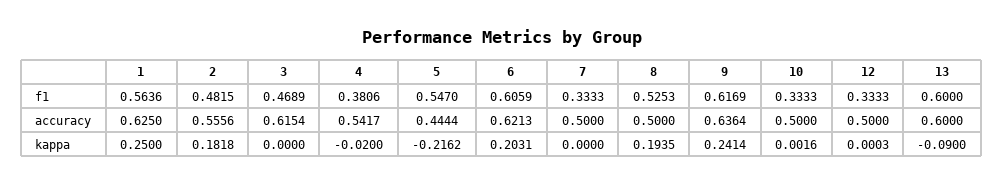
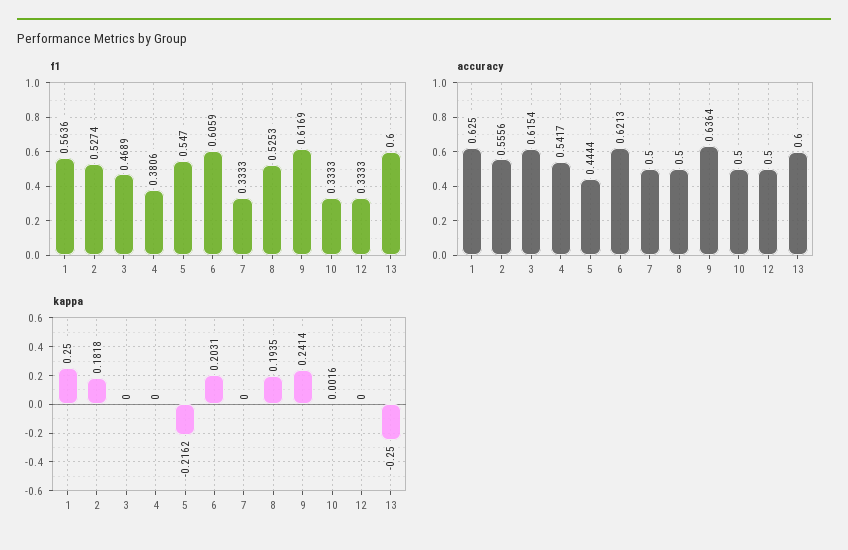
f1, 2: 0.4815 -> 0.5274
kappa, 4: -0.02 -> 0
kappa, 12: 0.0003 -> 0
kappa, 13: -0.09 -> -0.25

